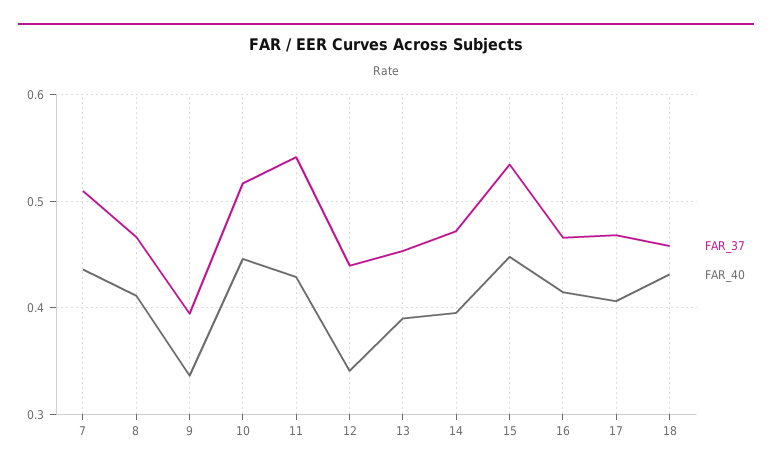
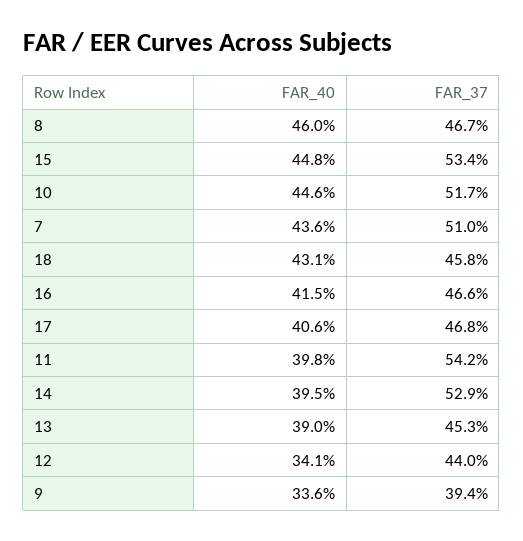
FAR_40, 8: 0.41 -> 0.46
FAR_40, 11: 0.43 -> 0.398
FAR_37, 14: 0.47 -> 0.529

